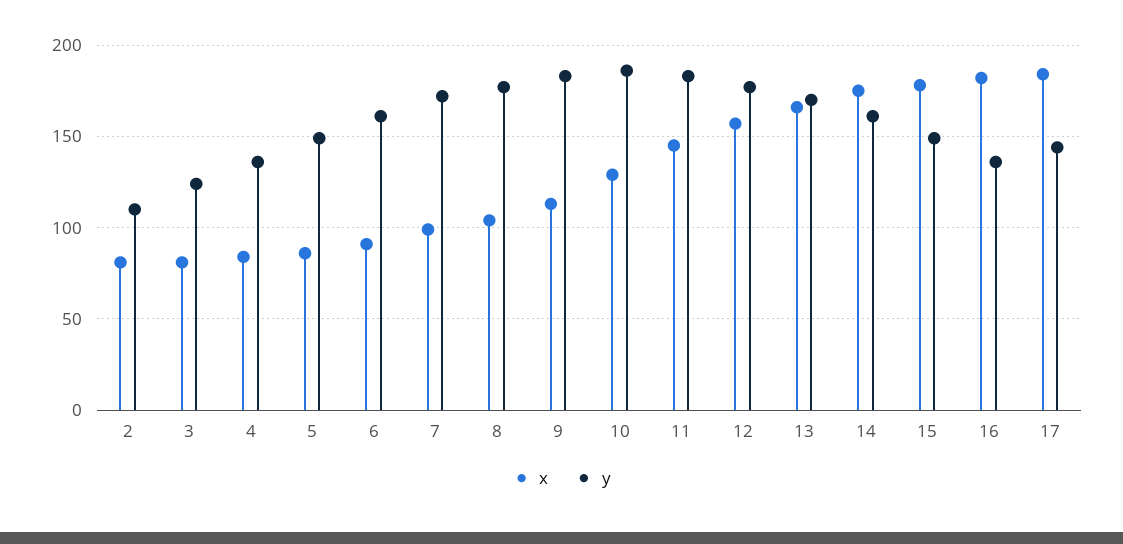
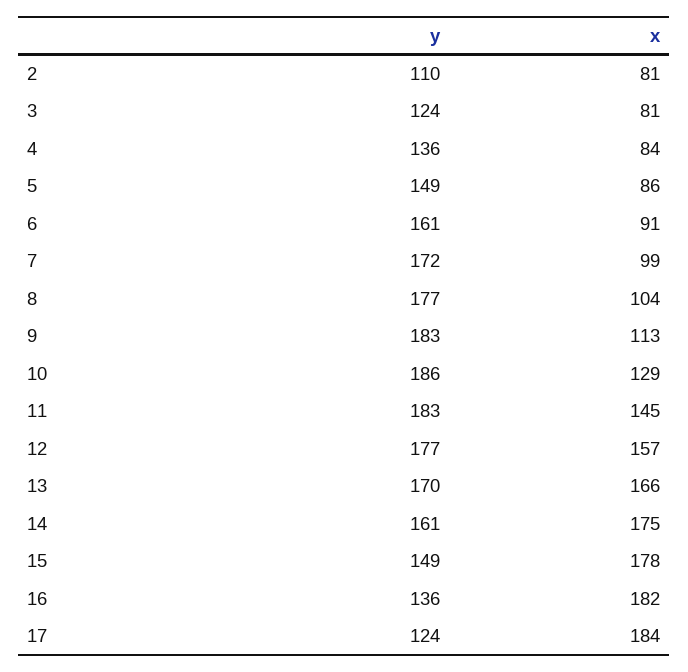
y, 17: 145 -> 124

